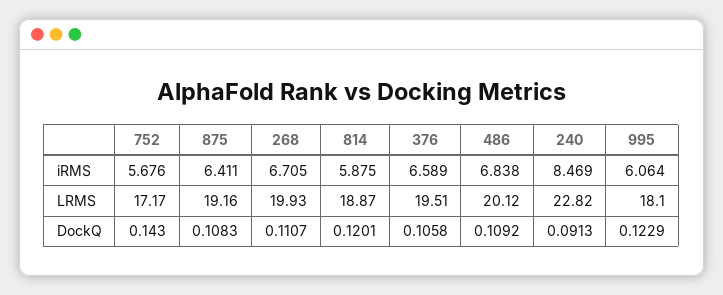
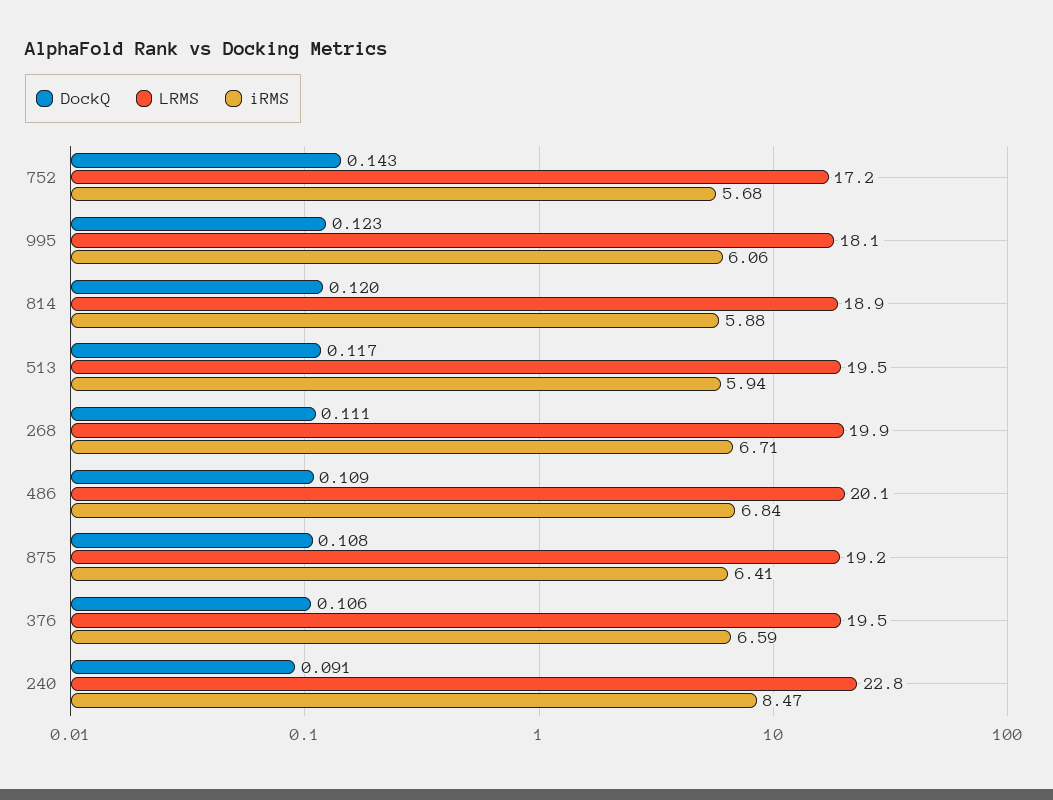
DockQ, 513: none -> 0.117
LRMS, 513: none -> 19.5
iRMS, 513: none -> 5.94

